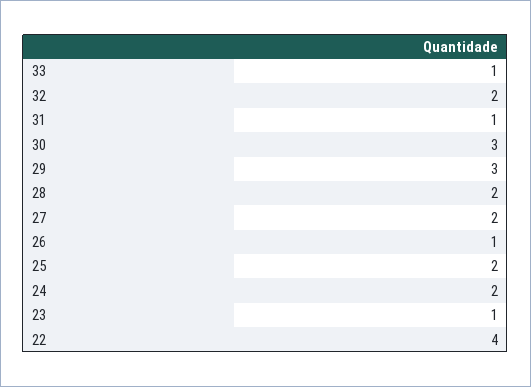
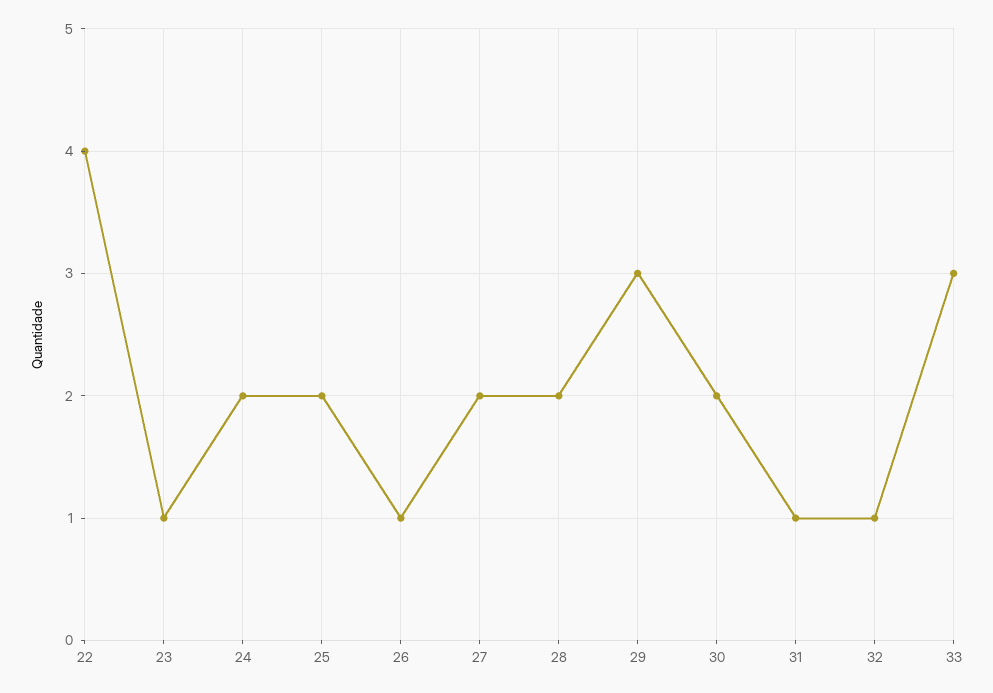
33: 1 -> 3
32: 2 -> 1
30: 3 -> 2

